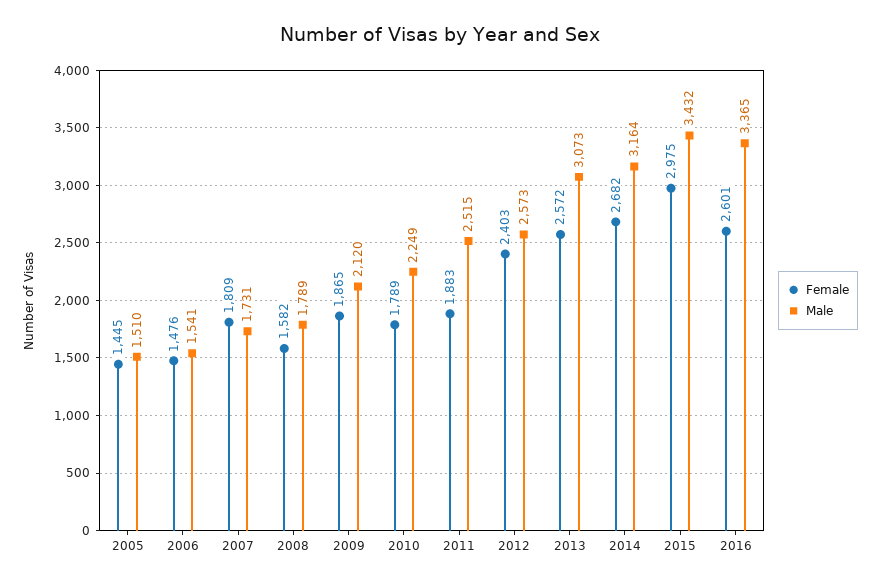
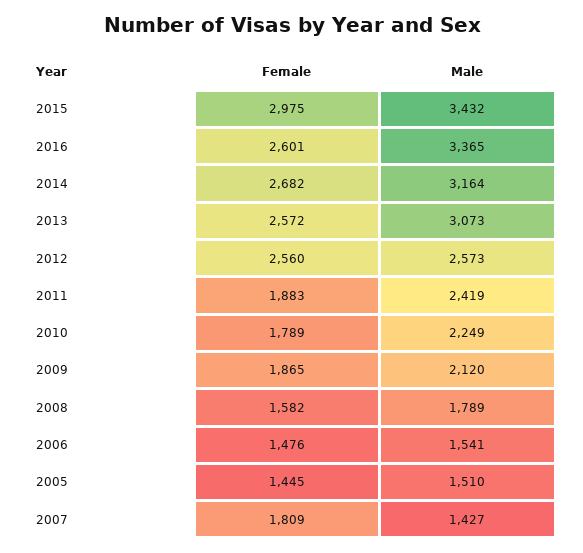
Male, 2007: 1731 -> 1427
Male, 2011: 2515 -> 2419
Female, 2012: 2403 -> 2560

